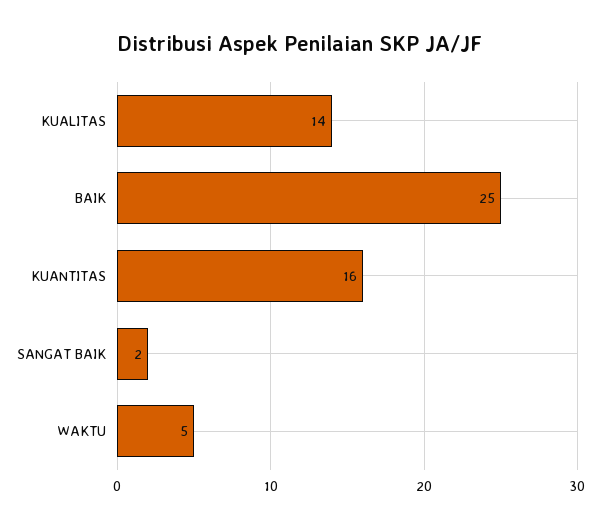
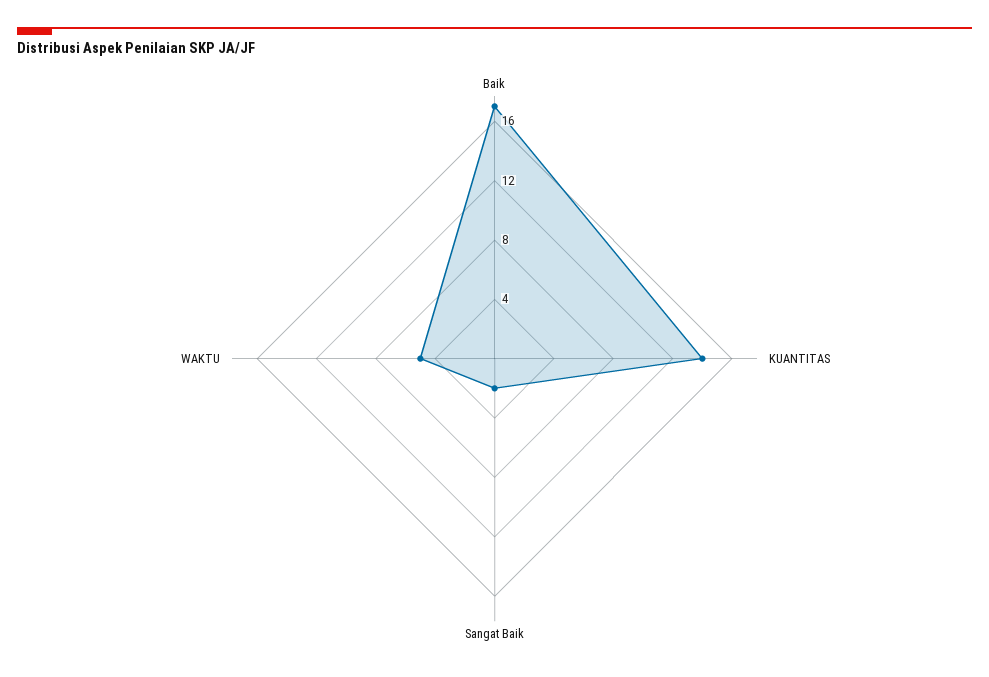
KUALITAS: 14 -> none
BAIK: 25 -> 17
KUANTITAS: 16 -> 14

